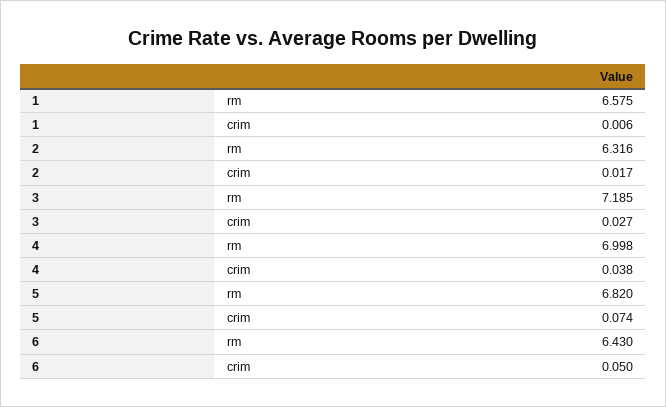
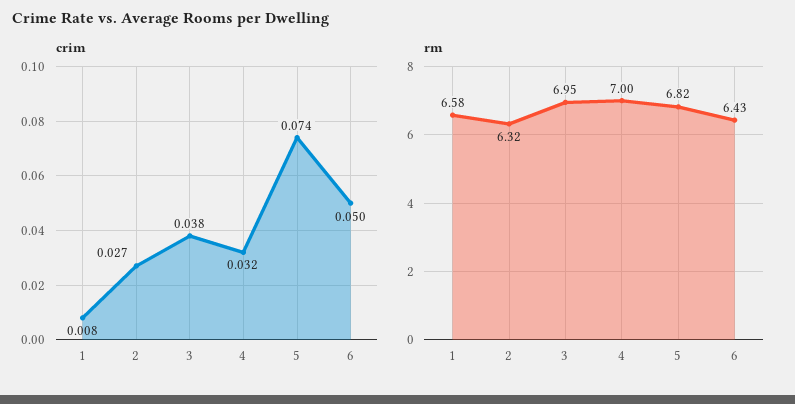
crim, 1: 0.006 -> 0.008
crim, 2: 0.017 -> 0.027
rm, 3: 7.185 -> 6.95
crim, 3: 0.027 -> 0.038
crim, 4: 0.038 -> 0.032

